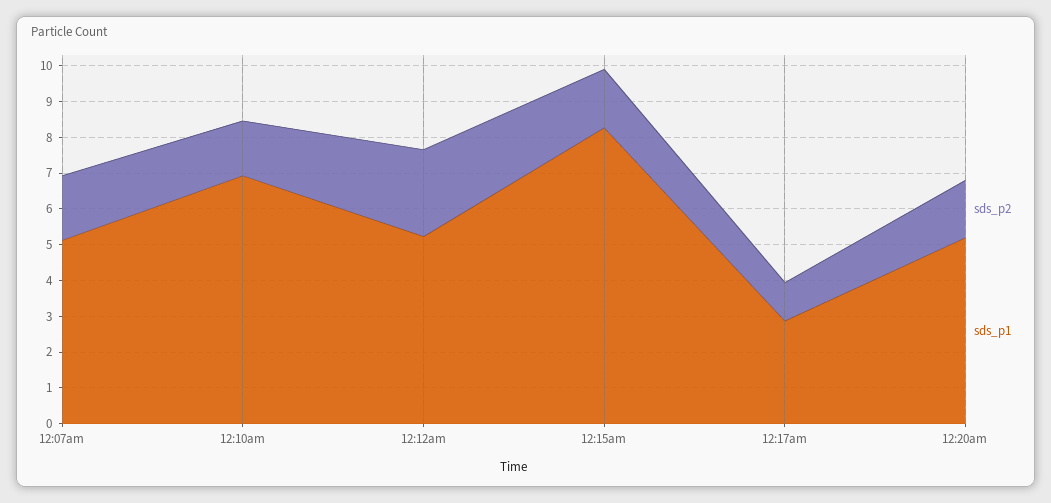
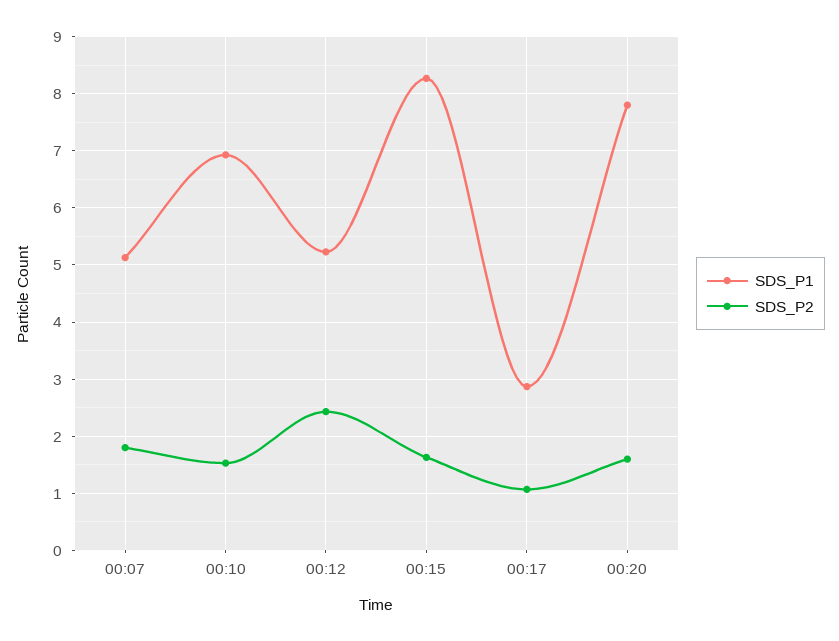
sds_p1, 12:20am: 5.25 -> 7.8

